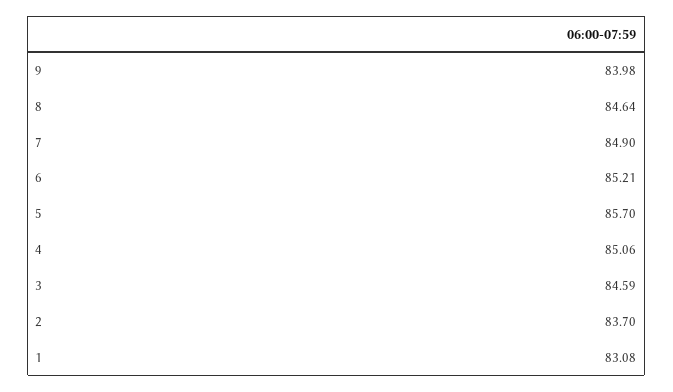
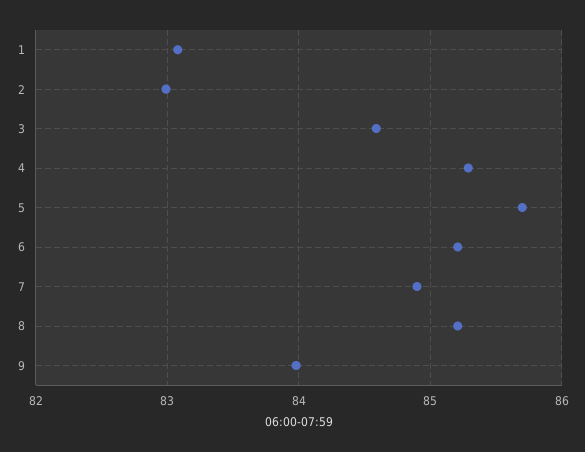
8: 84.64 -> 85.2
4: 85.06 -> 85.3
2: 83.7 -> 83

